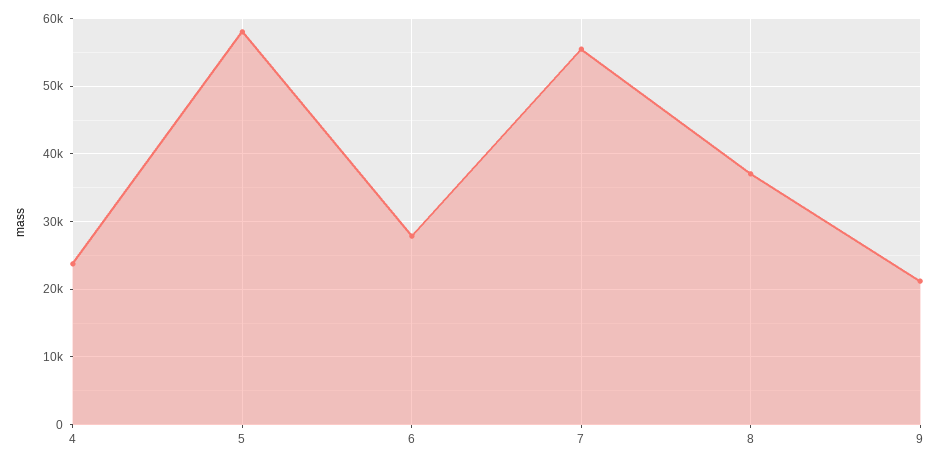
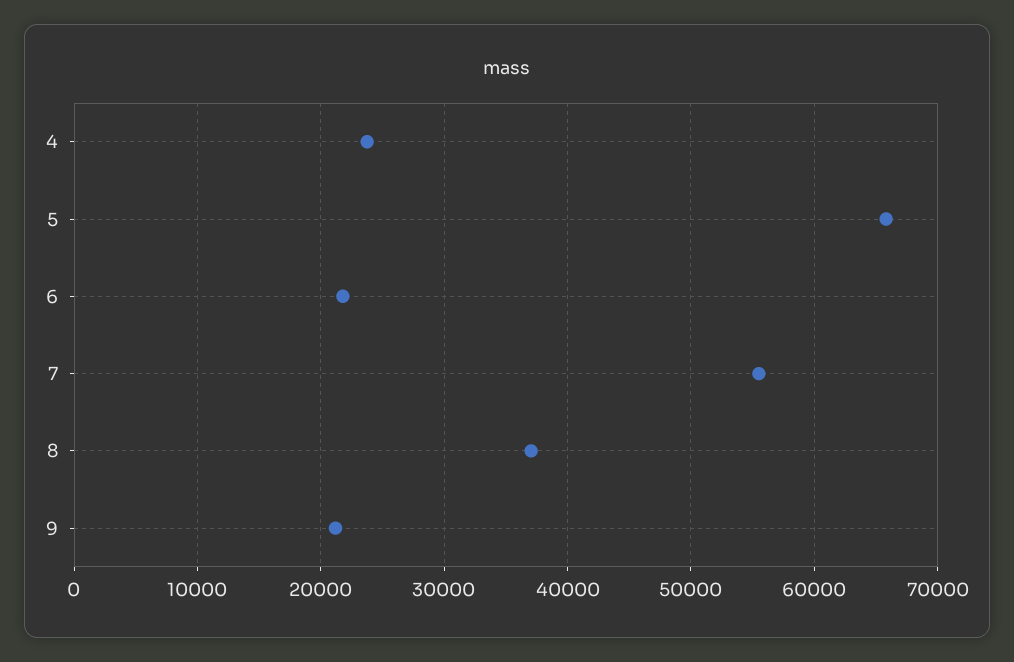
5: 58000 -> 66000
6: 28000 -> 22000

